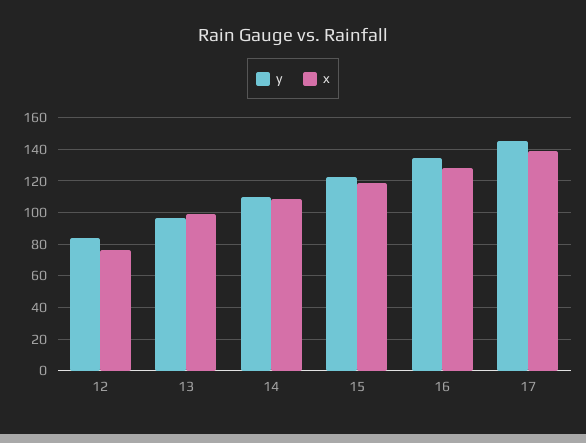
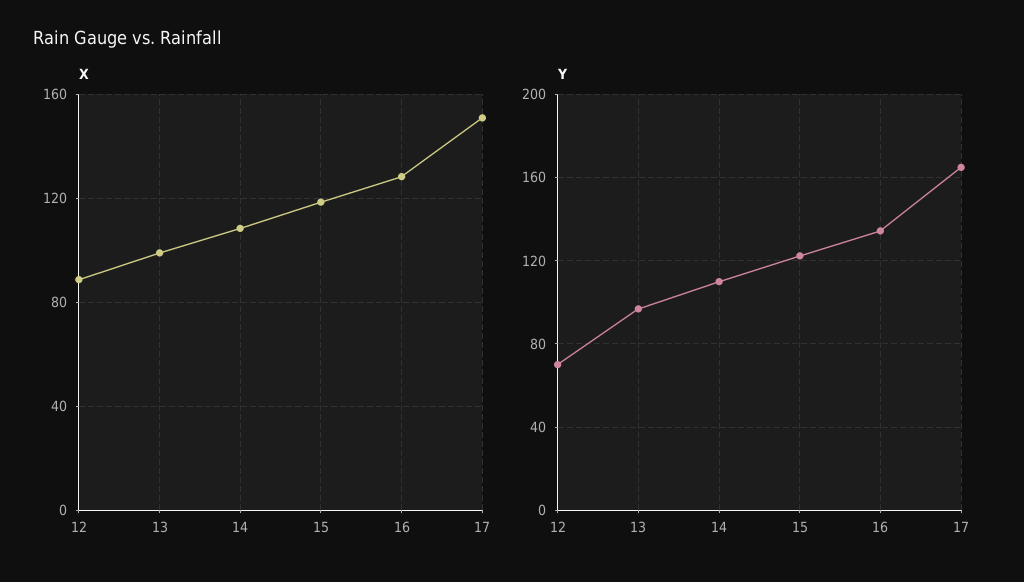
y, 12: 85 -> 70
x, 12: 75 -> 90
y, 17: 145 -> 165
x, 17: 140 -> 150

